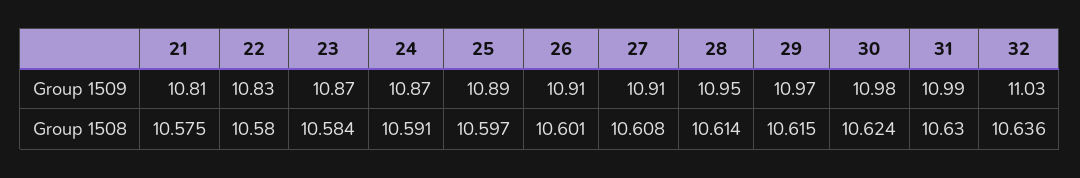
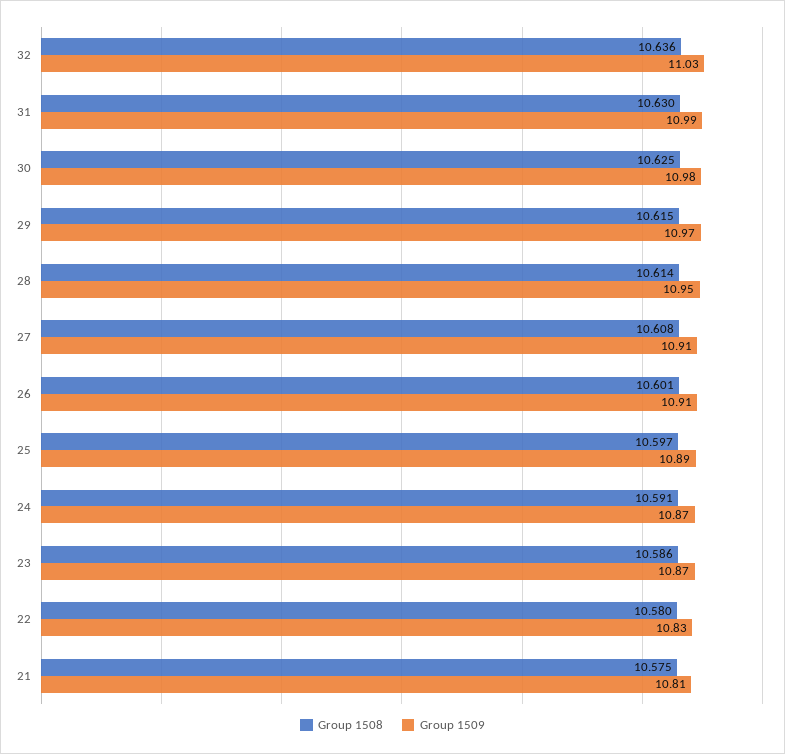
Group 1508, 23: 10.584 -> 10.586
Group 1508, 30: 10.624 -> 10.625

